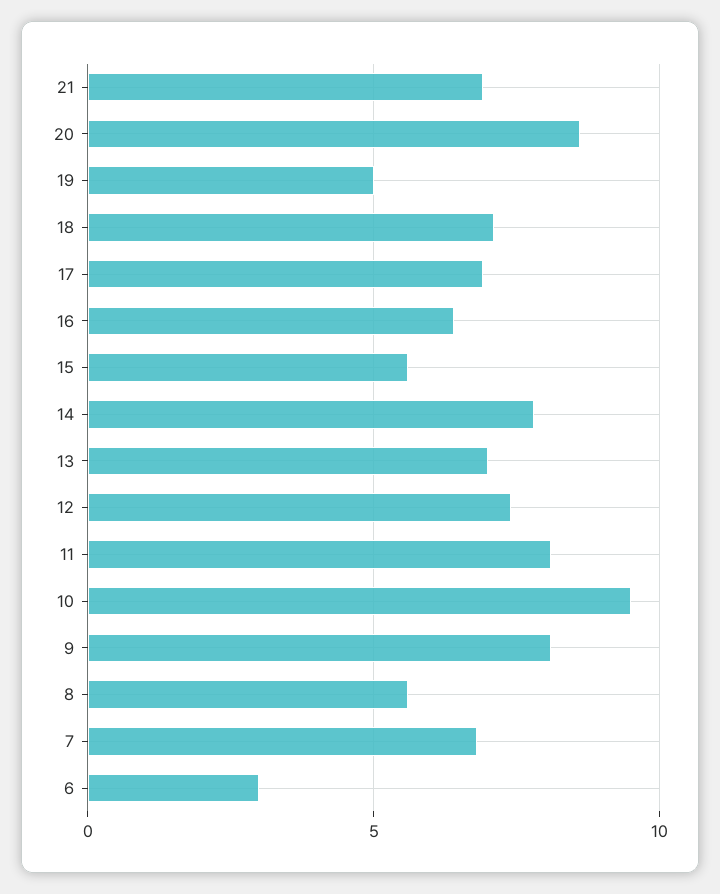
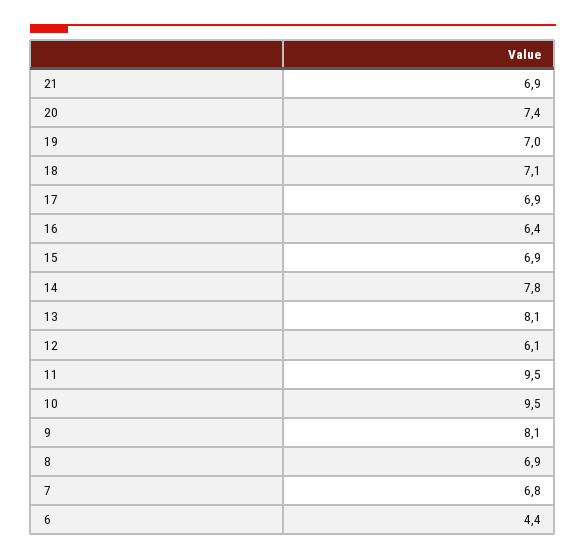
20: 8.5 -> 7.4
19: 5 -> 7
15: 5.5 -> 6.9
13: 7 -> 8.1
12: 7.5 -> 6.1
11: 8 -> 9.5
8: 5.5 -> 6.9
6: 3 -> 4.4

